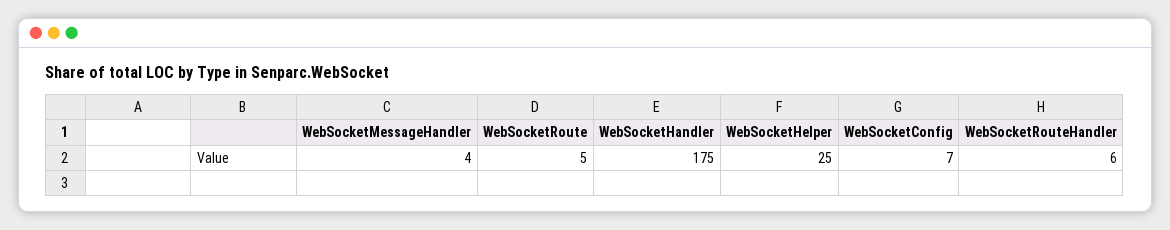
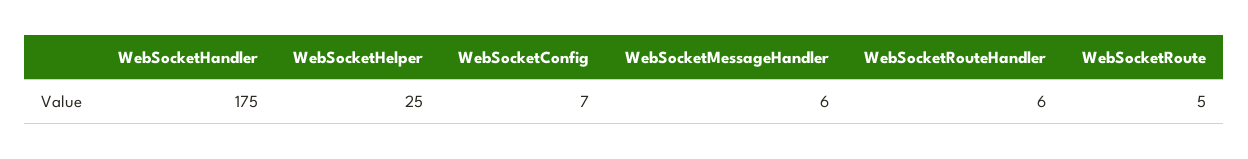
WebSocketMessageHandler: 4 -> 6

